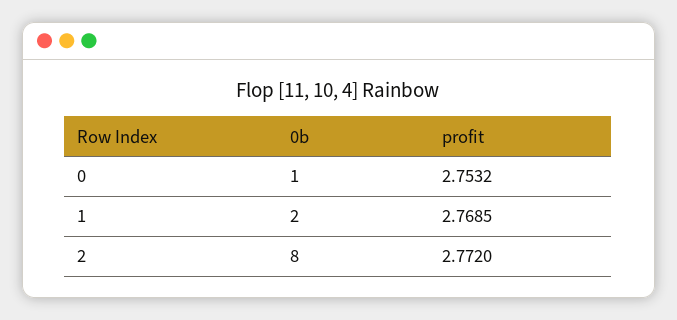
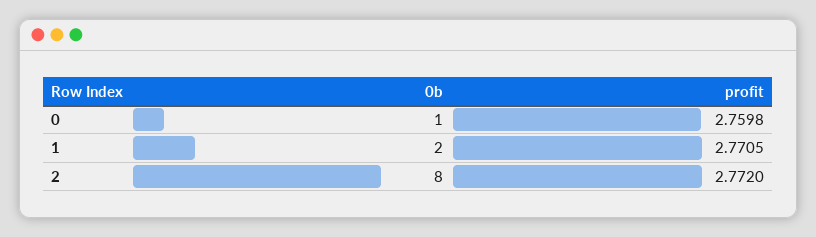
profit, 0: 2.7532 -> 2.7598
profit, 1: 2.7685 -> 2.7705

